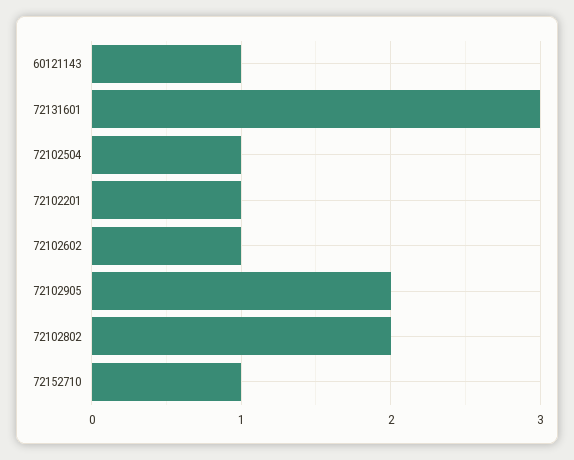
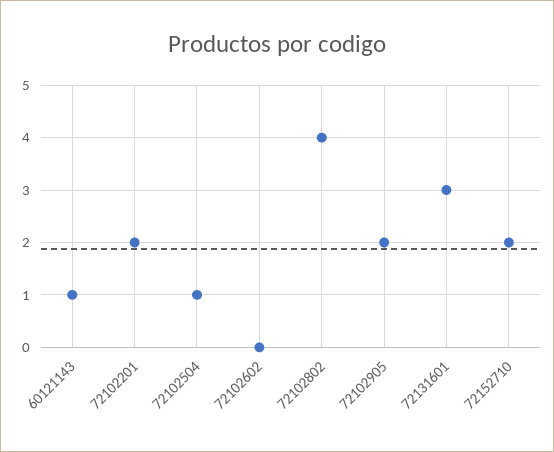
72102201: 1 -> 2
72102602: 1 -> 0
72102802: 2 -> 4
72152710: 1 -> 2

